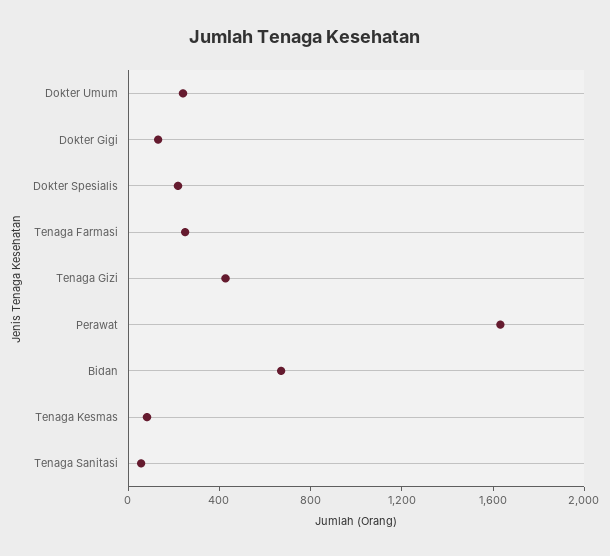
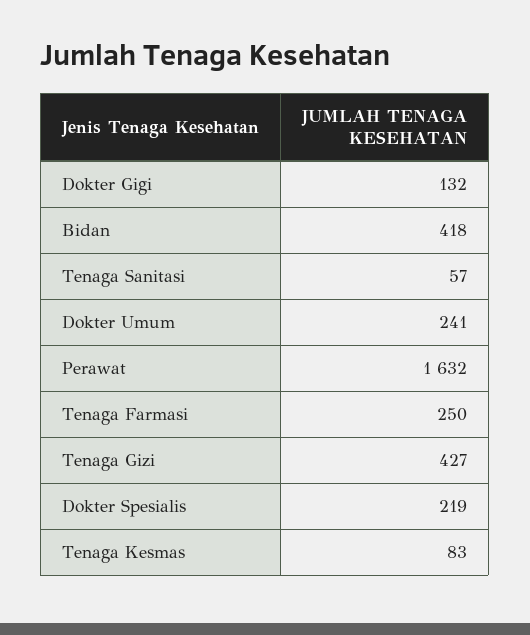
Bidan: 700 -> 418

